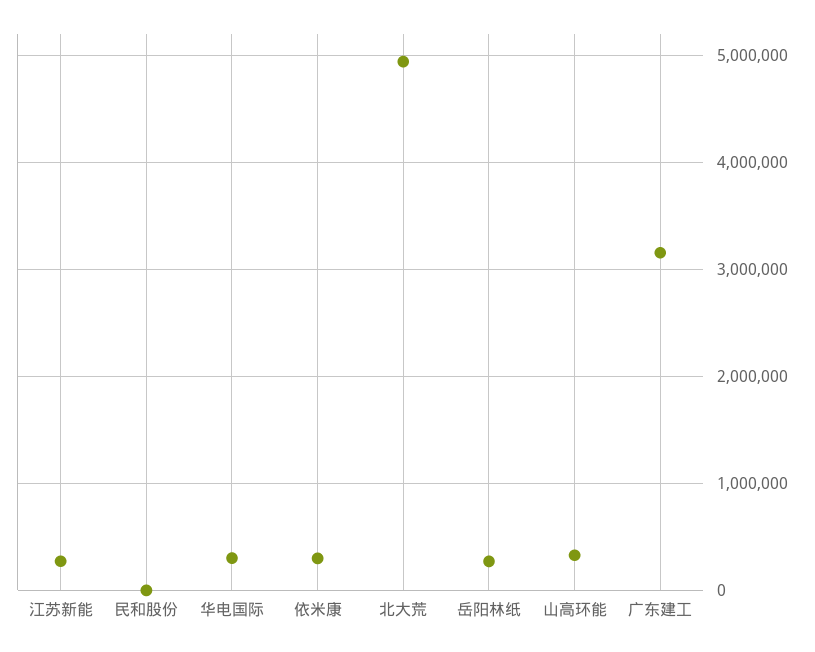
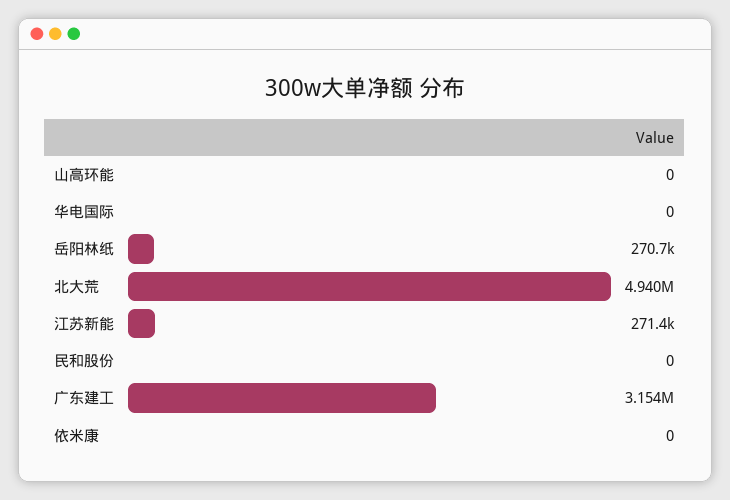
华电国际: 300000 -> 0
依米康: 300000 -> 0
山高环能: 300000 -> 0

